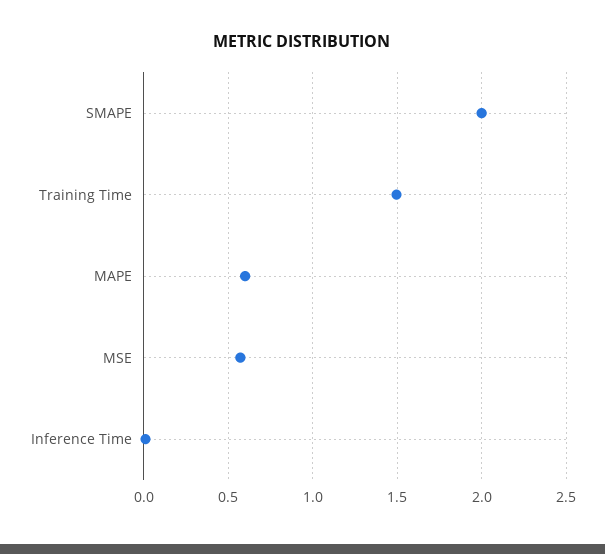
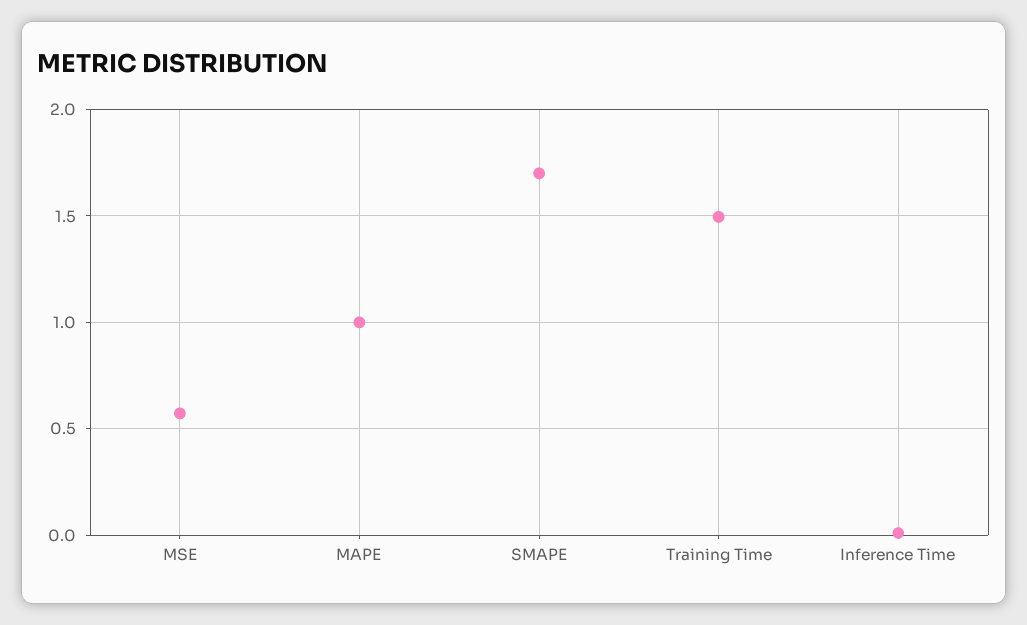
SMAPE: 2 -> 1.7
MAPE: 0.6 -> 1

